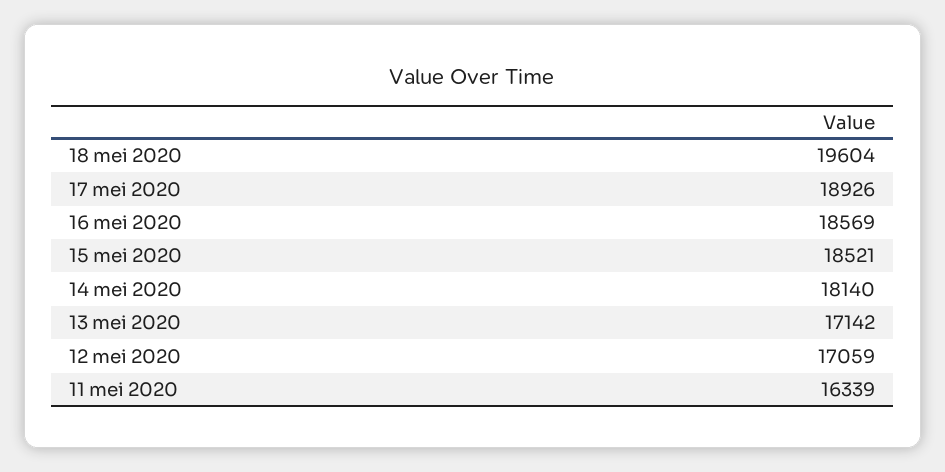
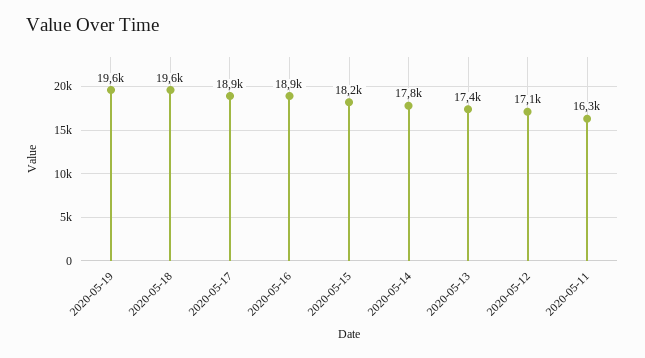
16 mei 2020: 18569 -> 18900
15 mei 2020: 18521 -> 18200
14 mei 2020: 18140 -> 17800
13 mei 2020: 17142 -> 17400
2020-05-19: none -> 19600

